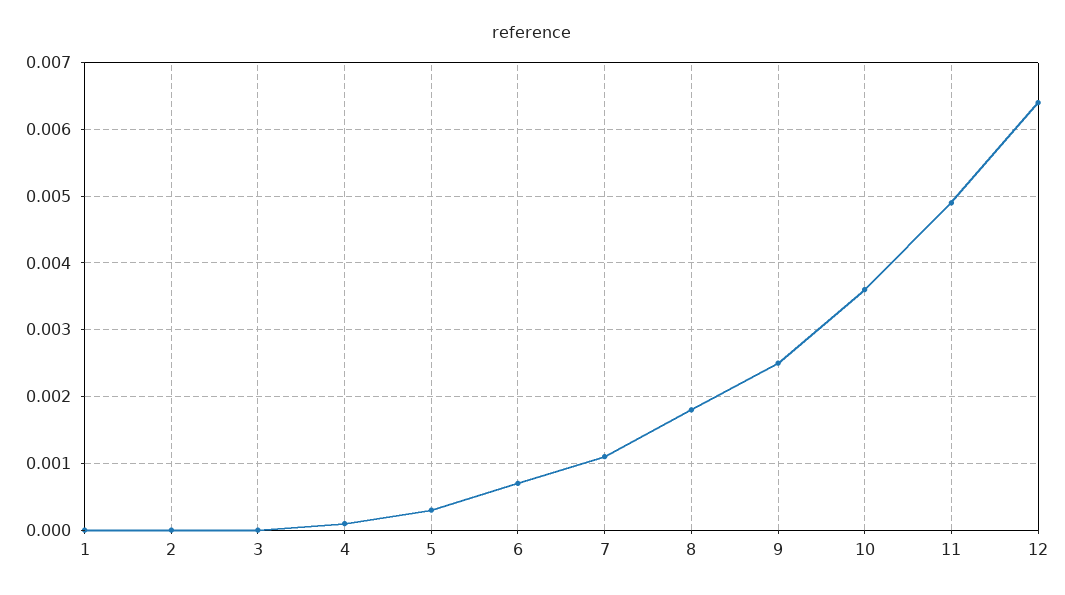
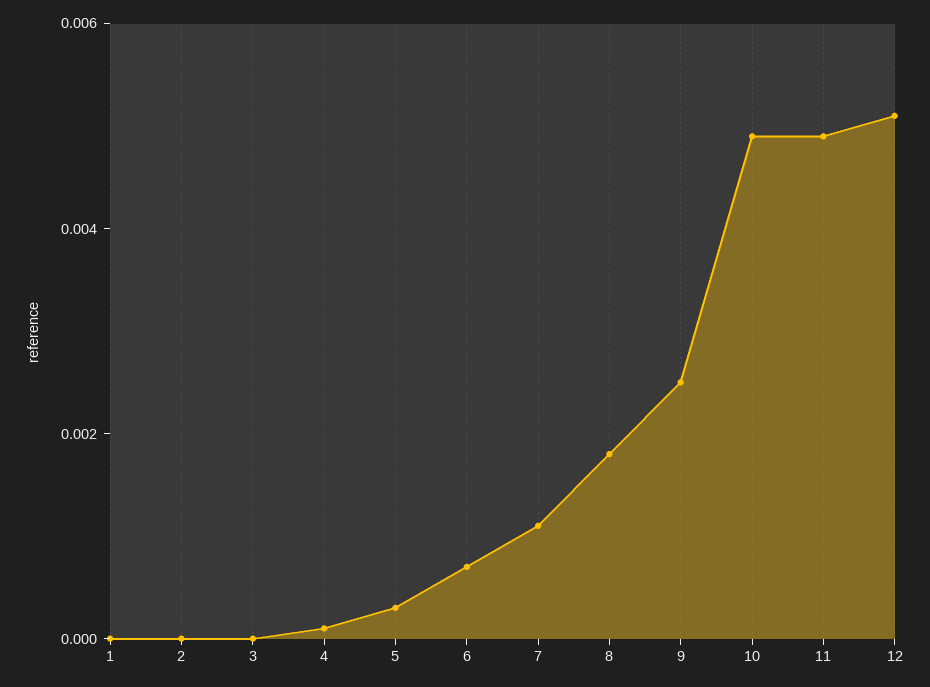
10: 0.0036 -> 0.005
12: 0.0064 -> 0.005

